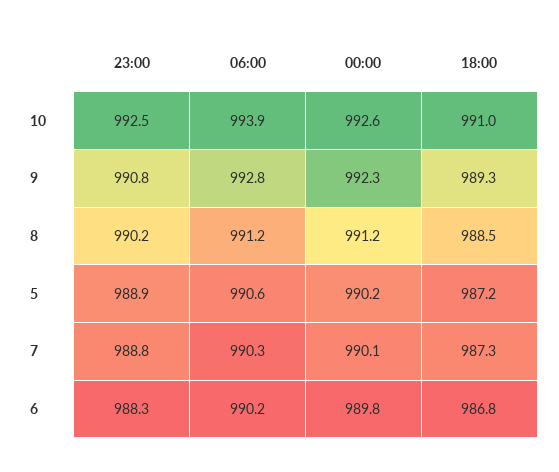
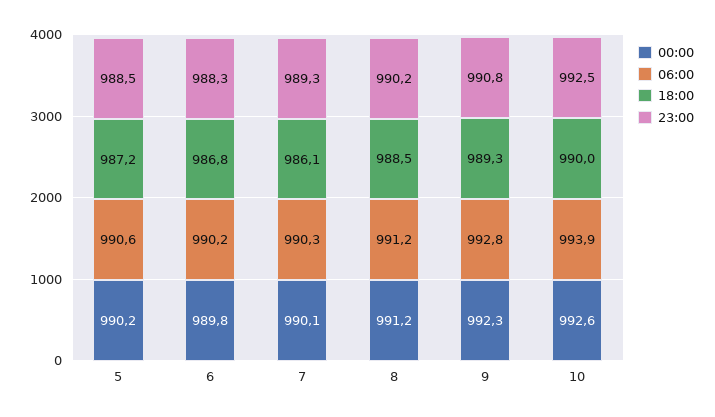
18:00, 10: 991 -> 990
23:00, 5: 988.9 -> 988.5
23:00, 7: 988.8 -> 989.3
18:00, 7: 987.3 -> 986.1

